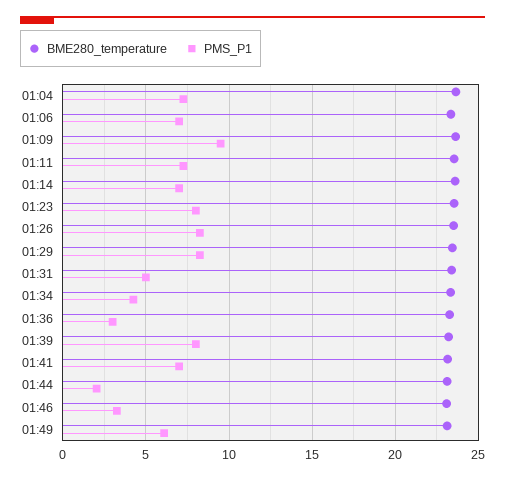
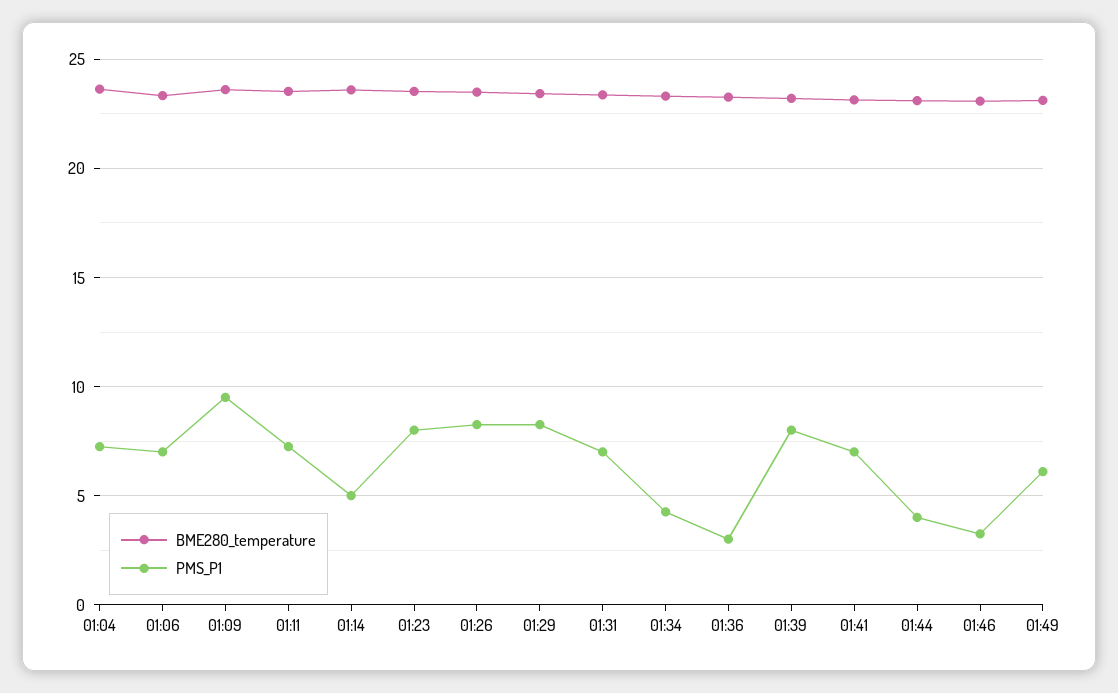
PMS_P1, 01:14: 7 -> 5
PMS_P1, 01:31: 5 -> 7
PMS_P1, 01:44: 2 -> 4

